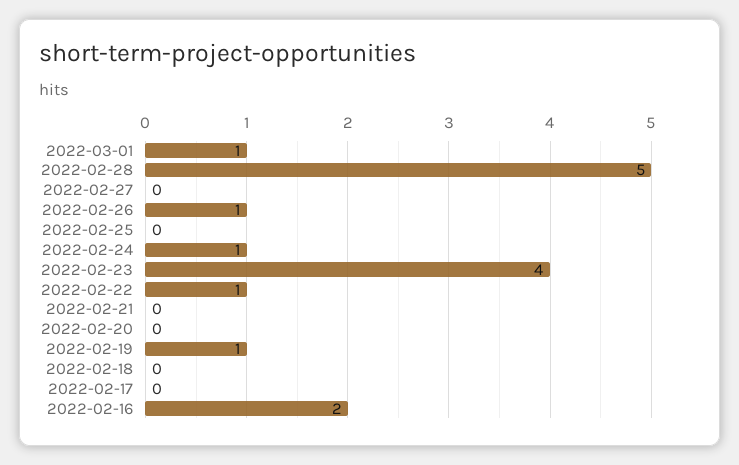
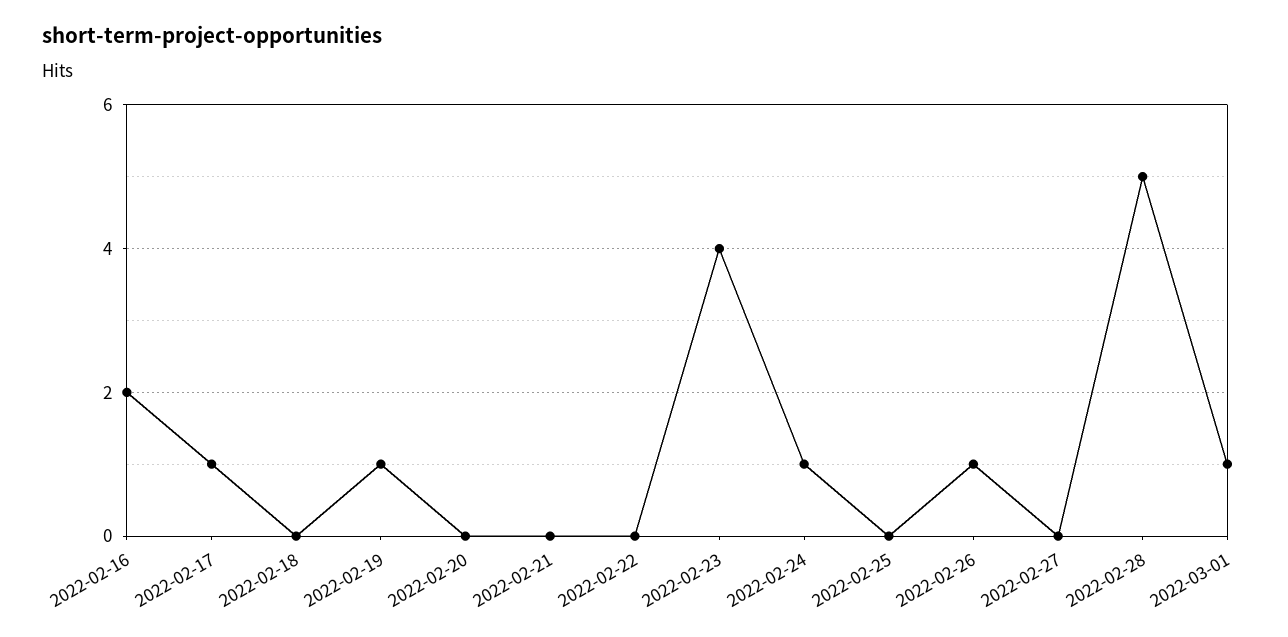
2022-02-22: 1 -> 0
2022-02-17: 0 -> 1

